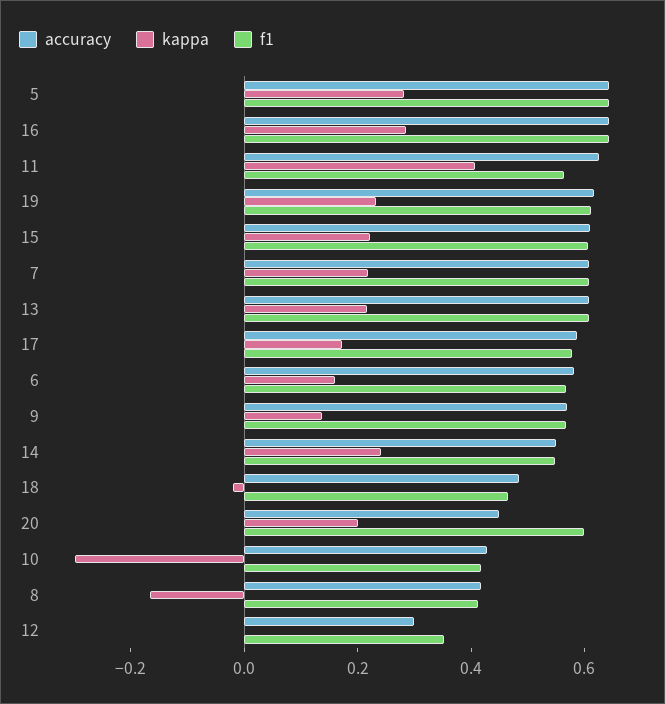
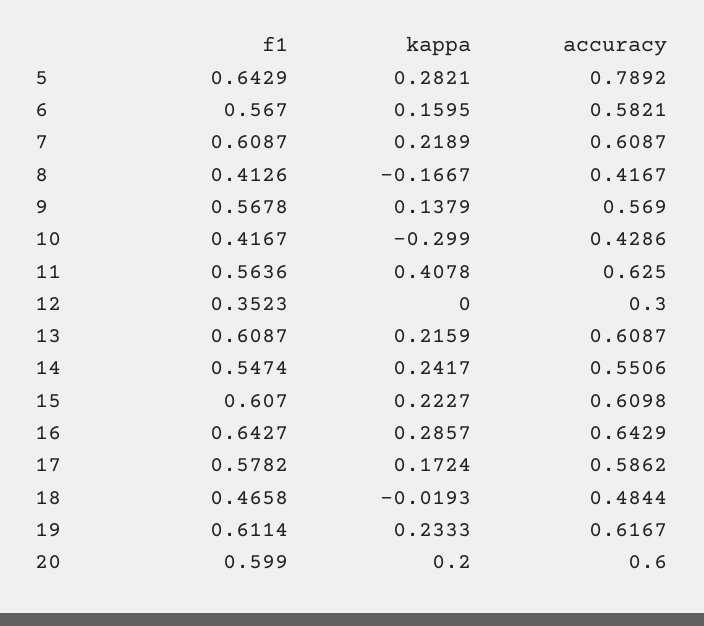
accuracy, 5: 0.65 -> 0.7892
accuracy, 20: 0.45 -> 0.6

